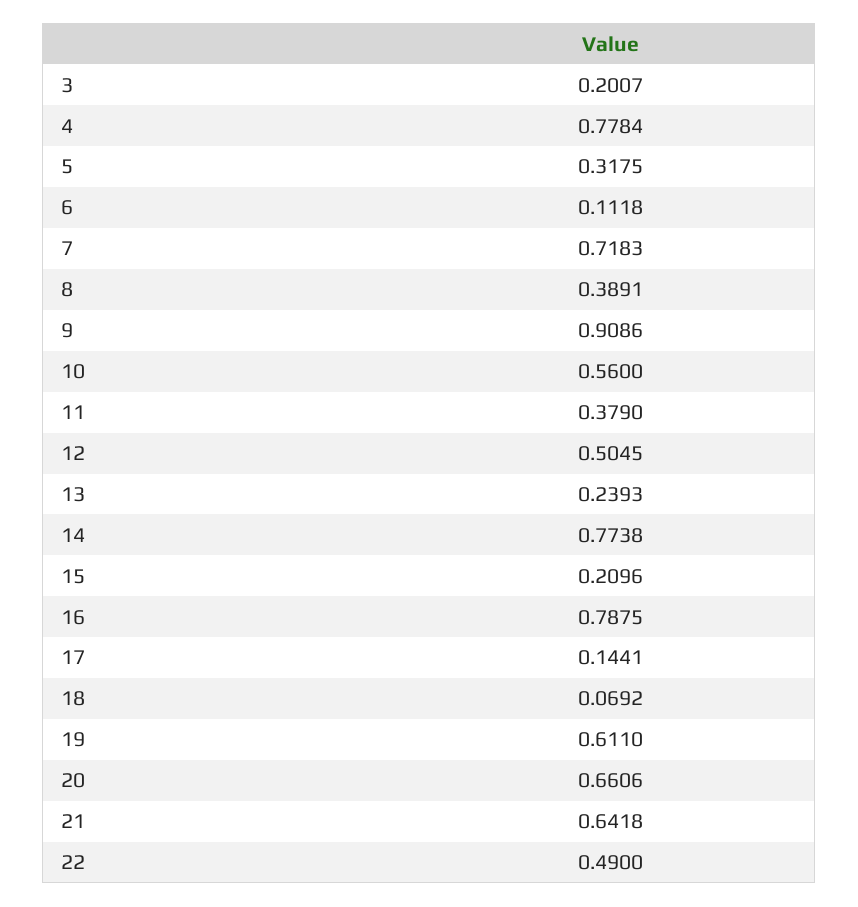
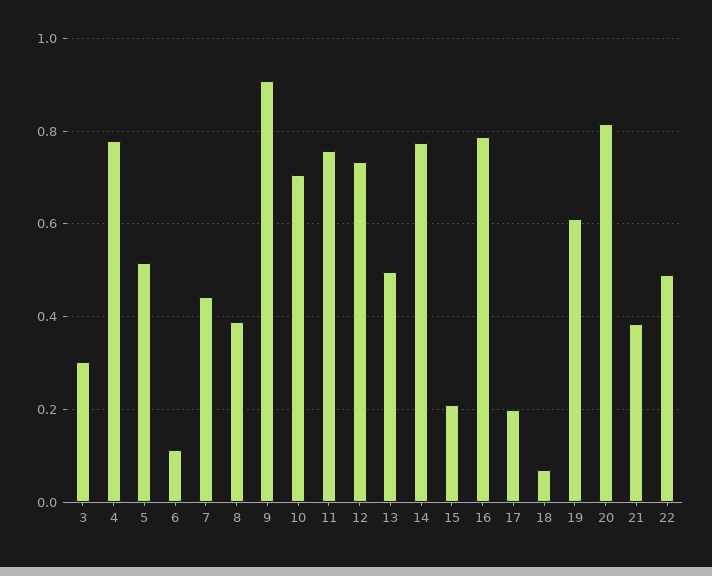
3: 0.2007 -> 0.3
5: 0.3175 -> 0.52
7: 0.7183 -> 0.44
10: 0.56 -> 0.7
11: 0.379 -> 0.76
12: 0.5045 -> 0.74
13: 0.2393 -> 0.5
17: 0.1441 -> 0.2
20: 0.6606 -> 0.82
21: 0.6418 -> 0.38

